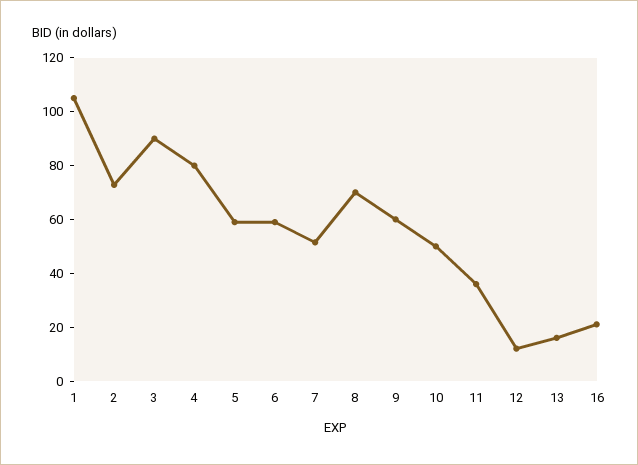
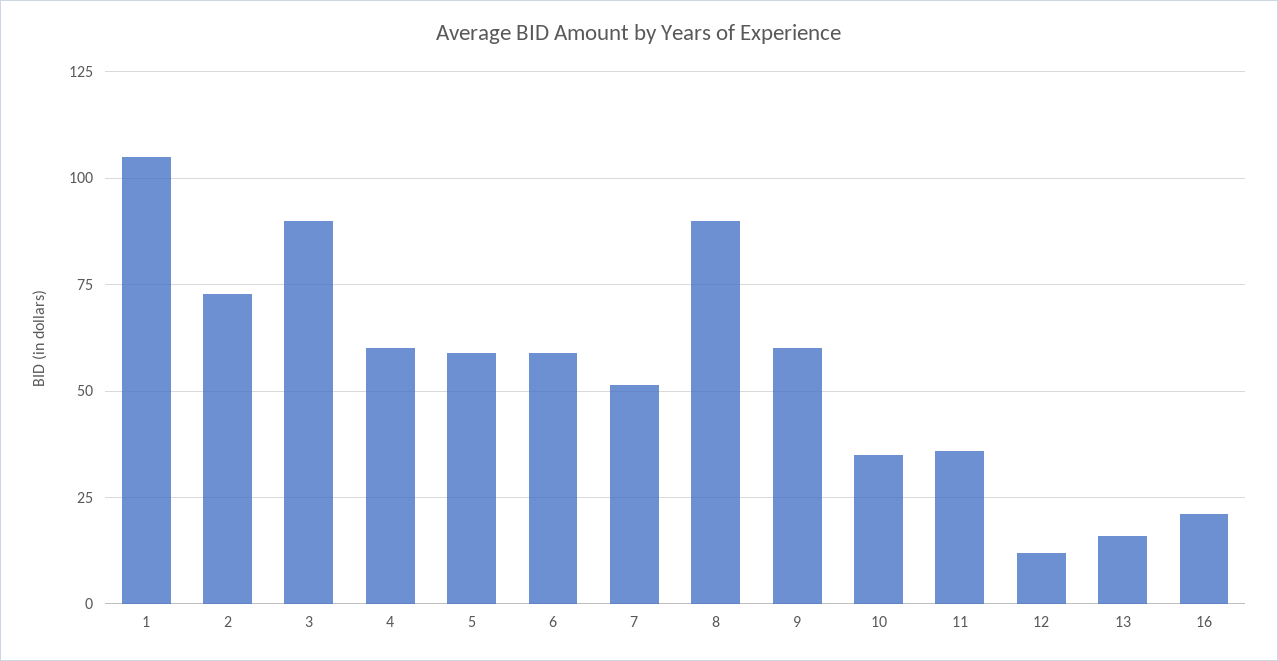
4: 80 -> 60
8: 70 -> 90
10: 50 -> 35

